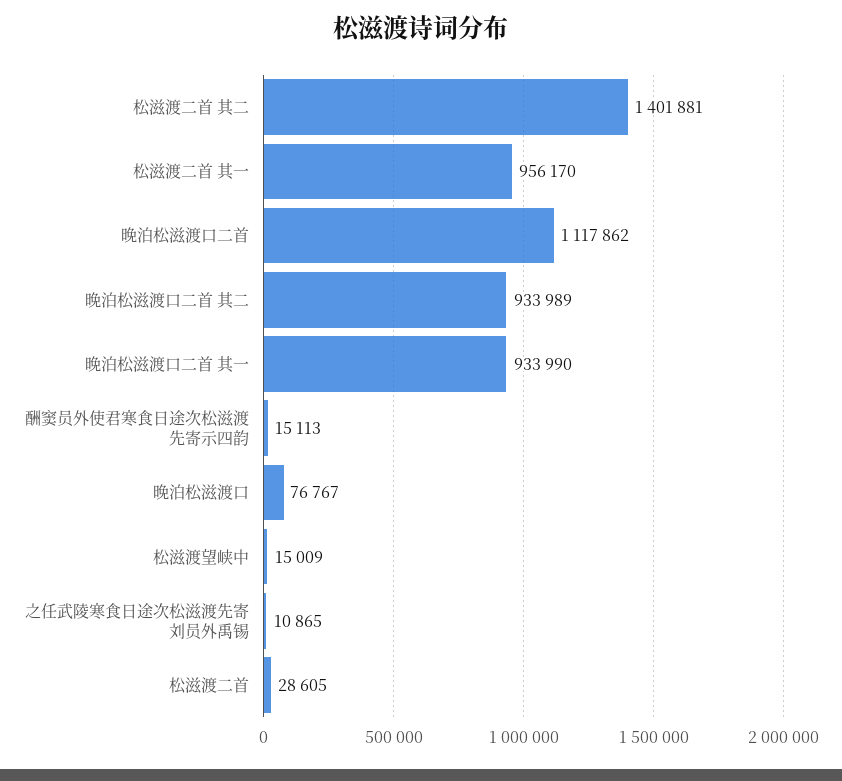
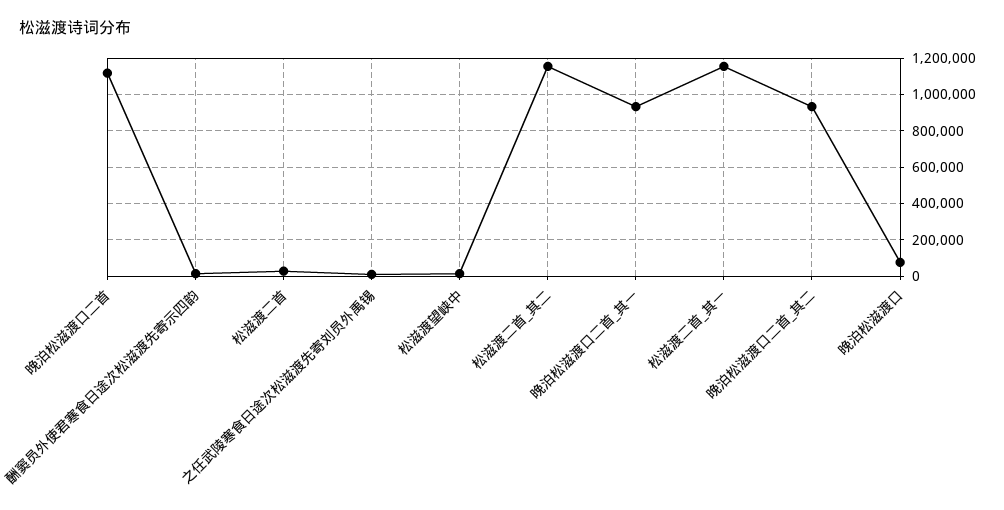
松滋渡二首 其二: 1401881 -> 1150000
松滋渡二首 其一: 956170 -> 1150000

